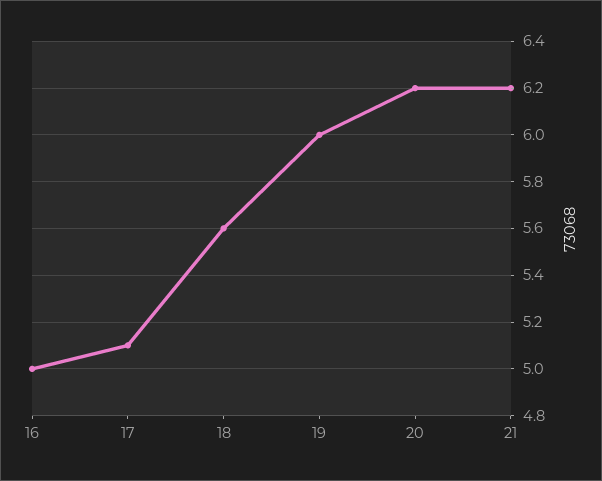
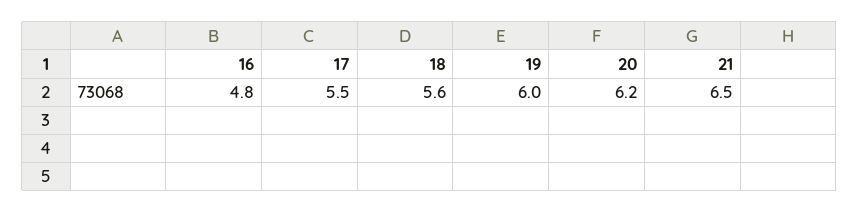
16: 5 -> 4.8
17: 5.1 -> 5.5
21: 6.2 -> 6.5

